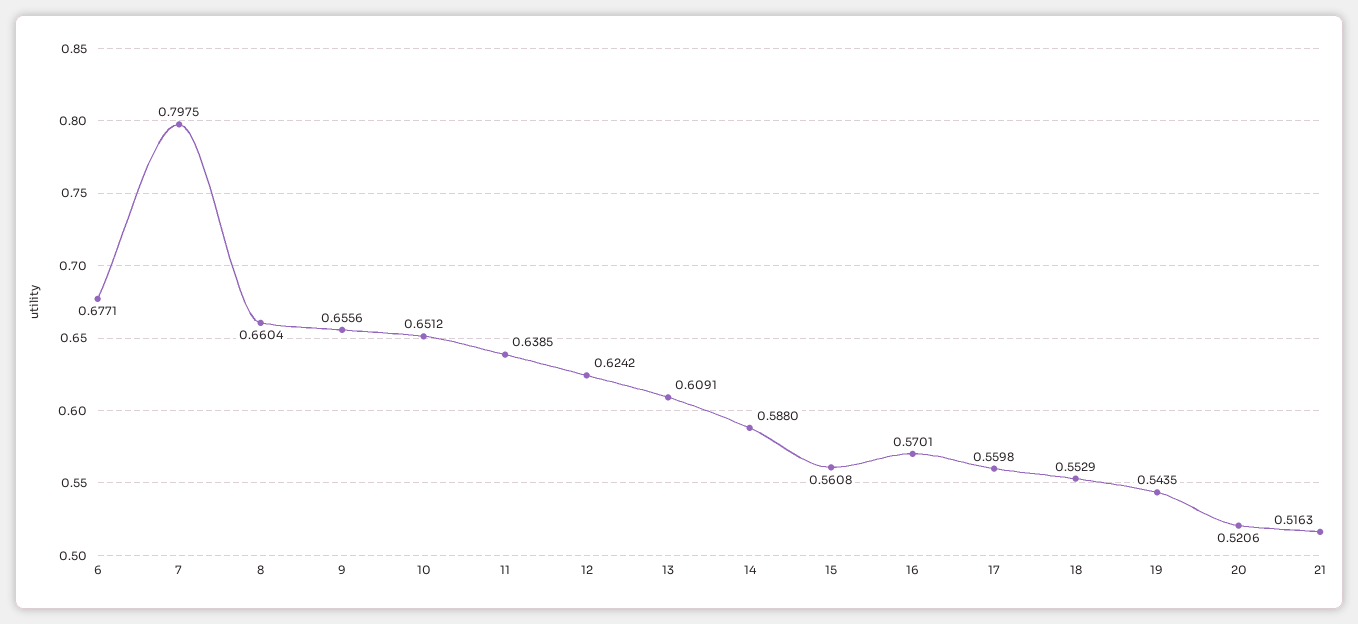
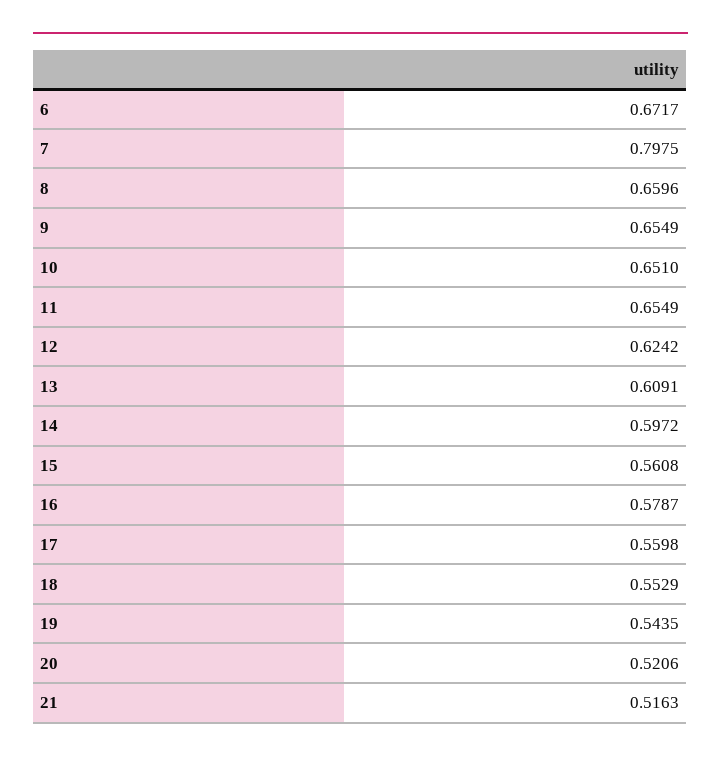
6: 0.6771 -> 0.6717
8: 0.6604 -> 0.6596
9: 0.6556 -> 0.6549
10: 0.6512 -> 0.651
11: 0.6385 -> 0.6549
14: 0.588 -> 0.5972
16: 0.5701 -> 0.5787

